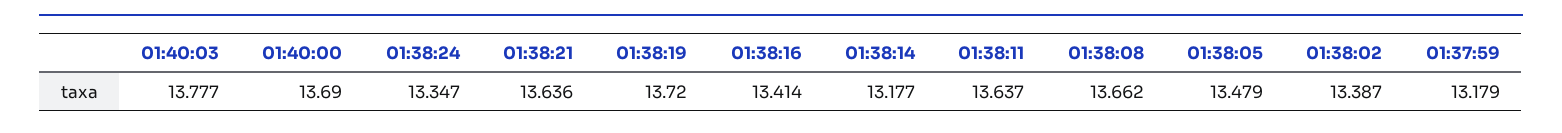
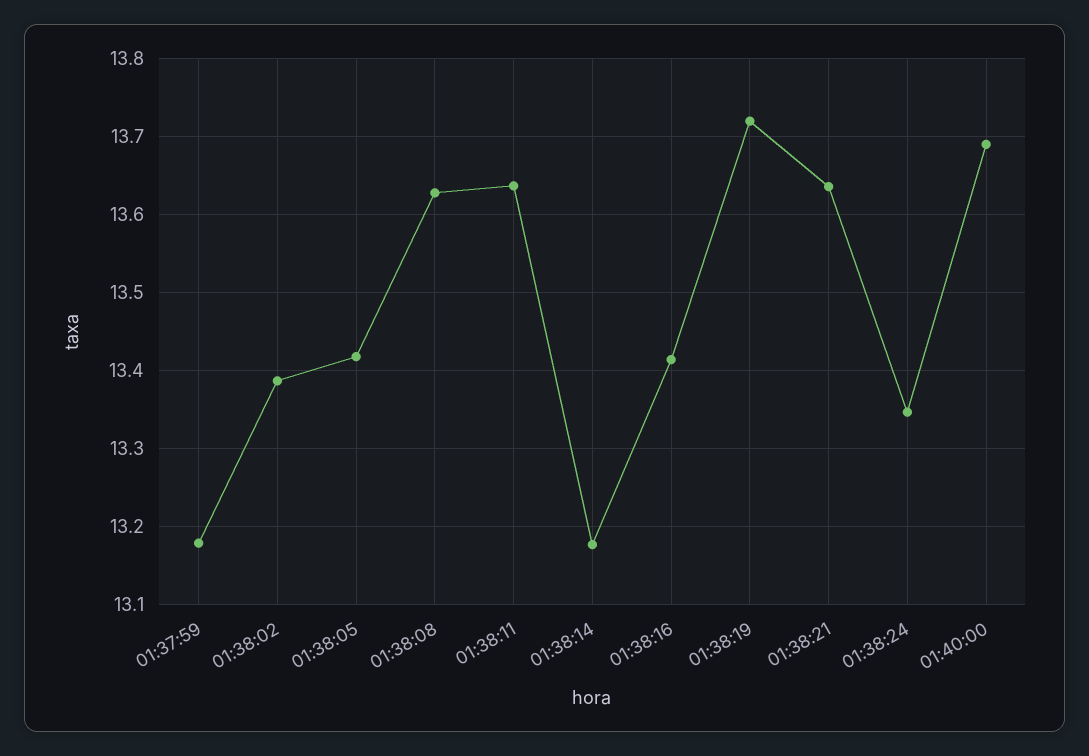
01:40:03: 13.777 -> none
01:38:08: 13.662 -> 13.63
01:38:05: 13.479 -> 13.42

